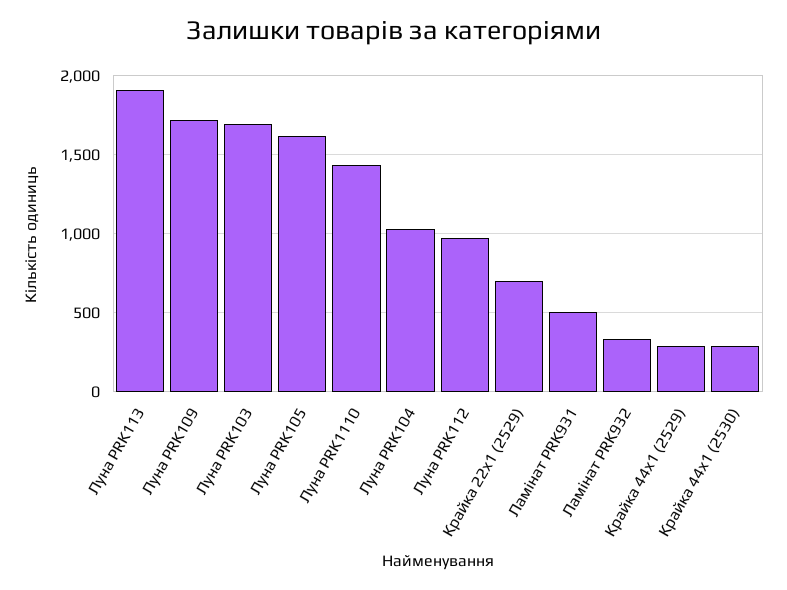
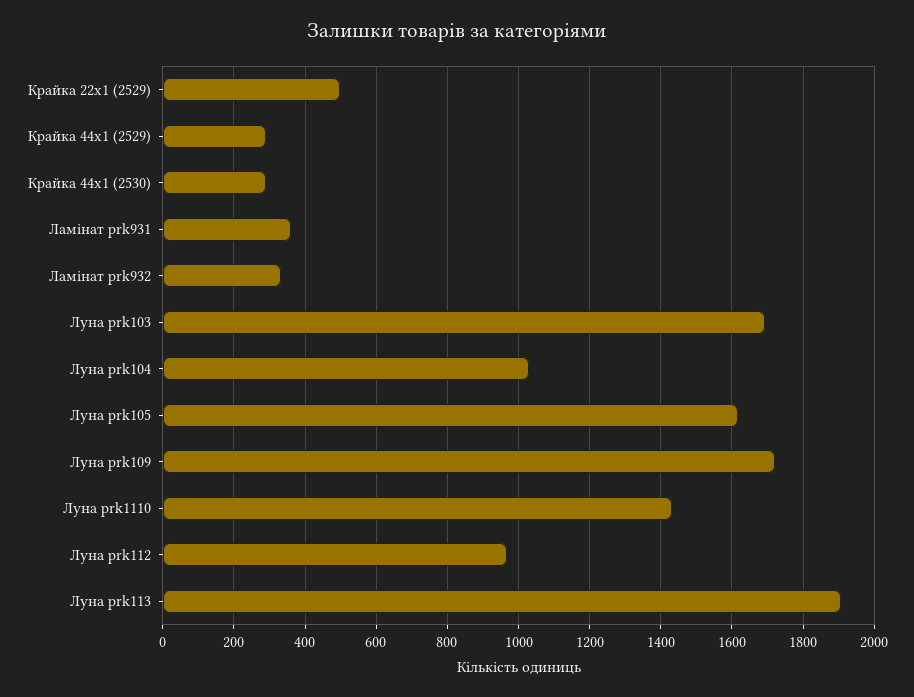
Крайка 22x1 (2529): 700 -> 500
Ламінат PRK931: 500 -> 360

